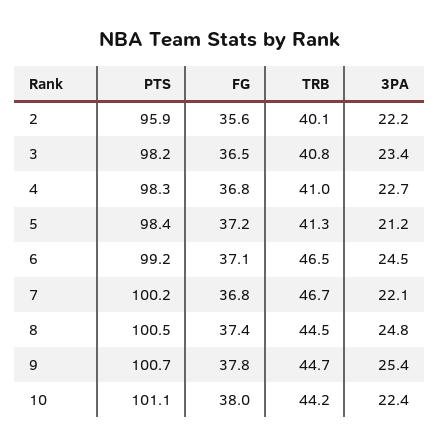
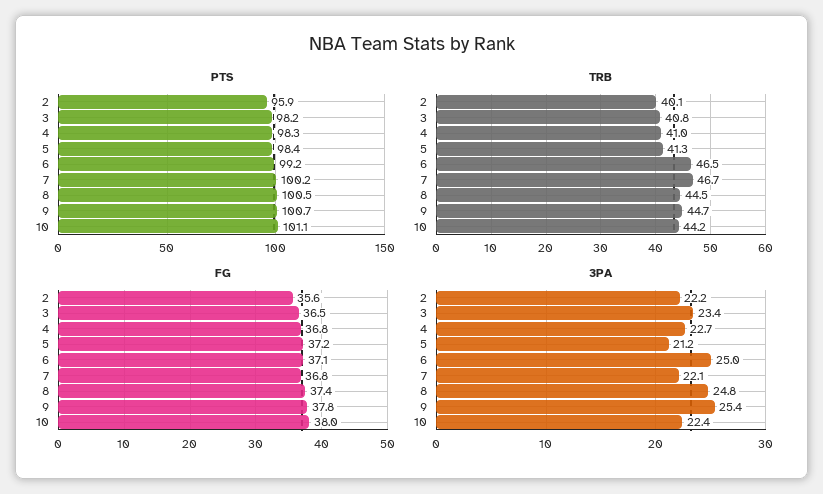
3PA, 6: 24.5 -> 25

